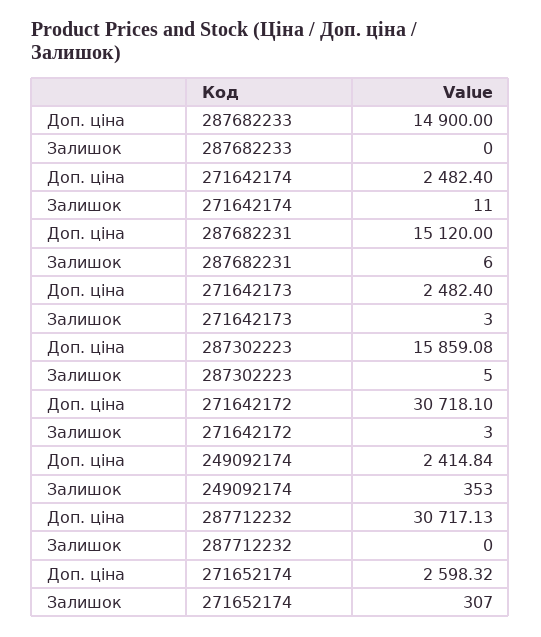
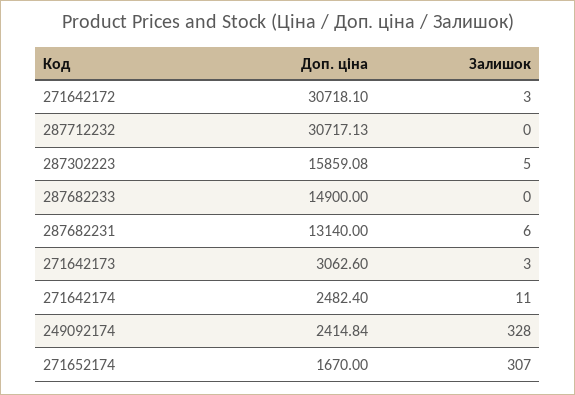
Доп. ціна, 287682231: 15120 -> 13140
Доп. ціна, 271642173: 2482.4 -> 3062.6
Залишок, 249092174: 353 -> 328
Доп. ціна, 271652174: 2598.32 -> 1670

